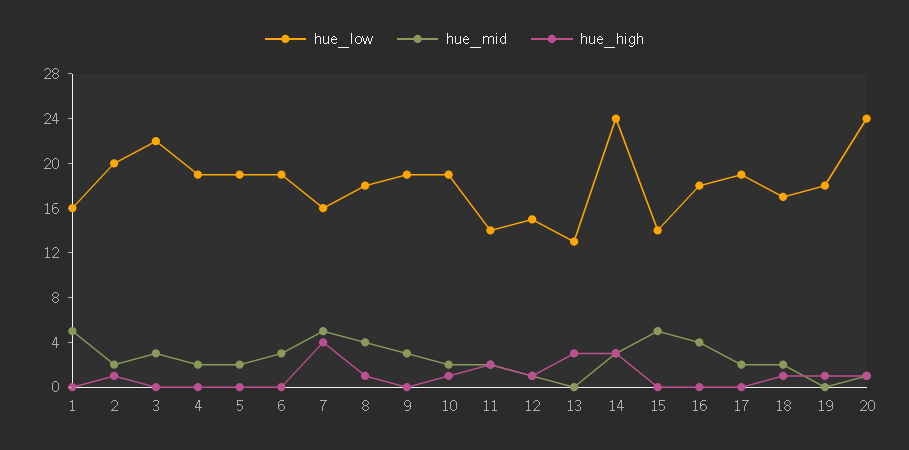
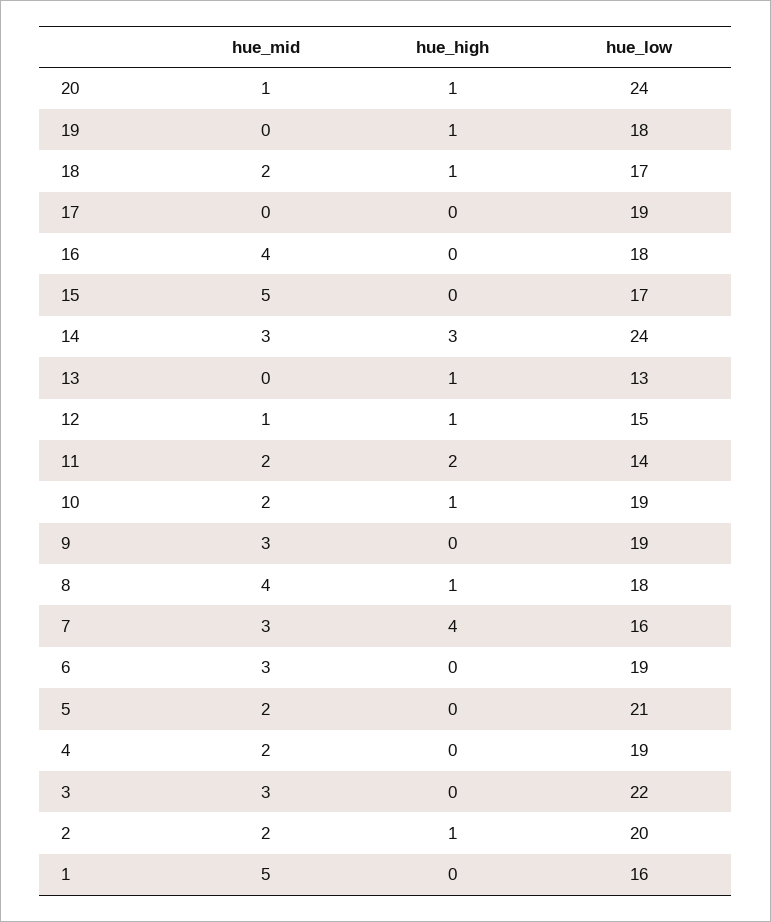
hue_low, 5: 19 -> 21
hue_mid, 7: 5 -> 3
hue_high, 13: 3 -> 1
hue_low, 15: 14 -> 17
hue_mid, 17: 2 -> 0

